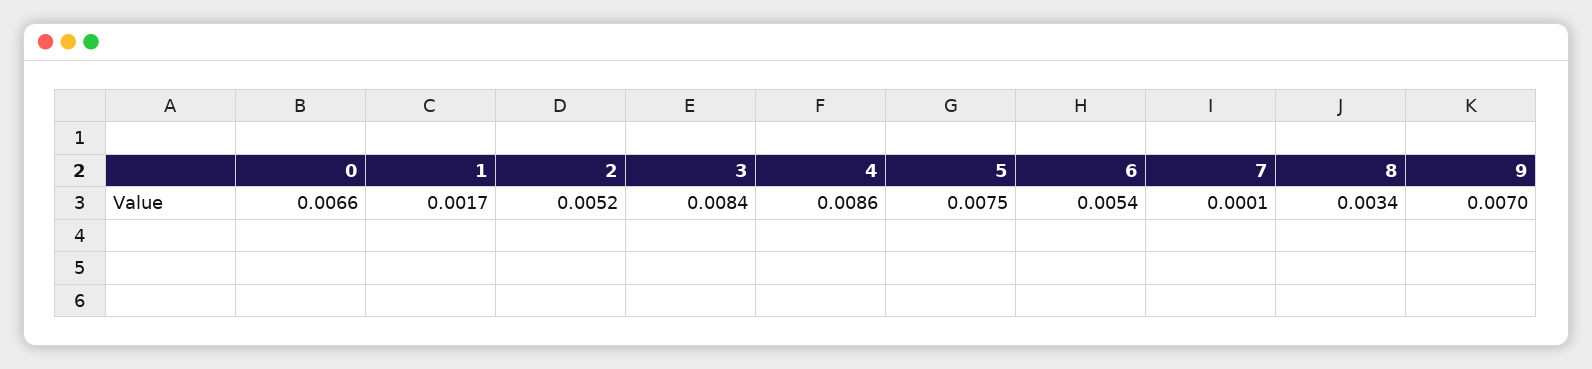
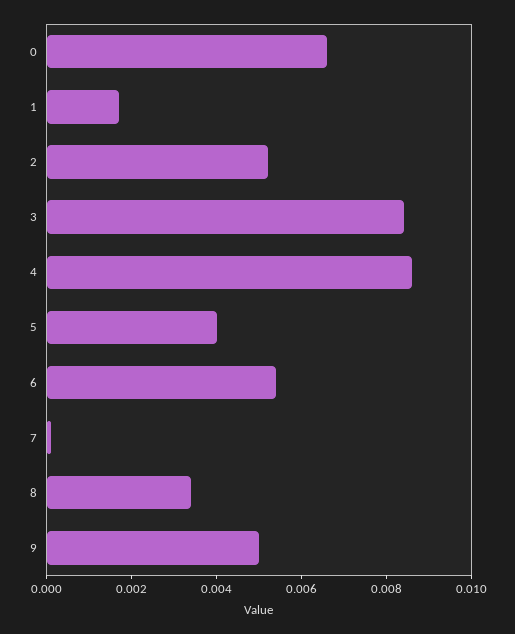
5: 0.0075 -> 0.004
9: 0.007 -> 0.005

